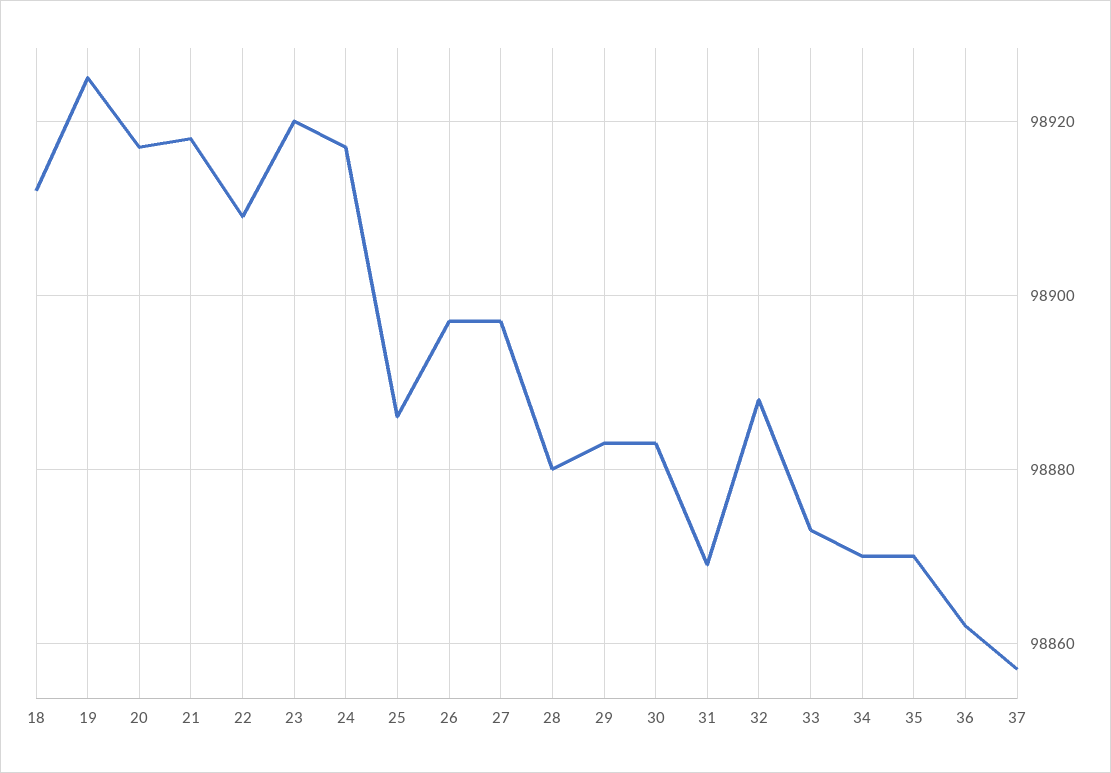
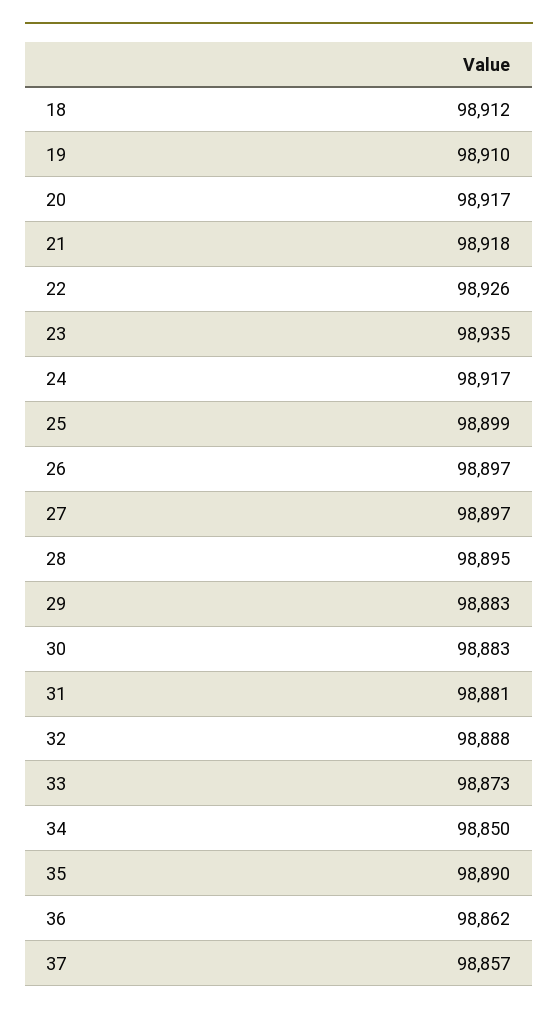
19: 98925 -> 98910
22: 98910 -> 98926
23: 98920 -> 98935
25: 98885 -> 98899
28: 98880 -> 98895
31: 98870 -> 98881
34: 98870 -> 98850
35: 98870 -> 98890

